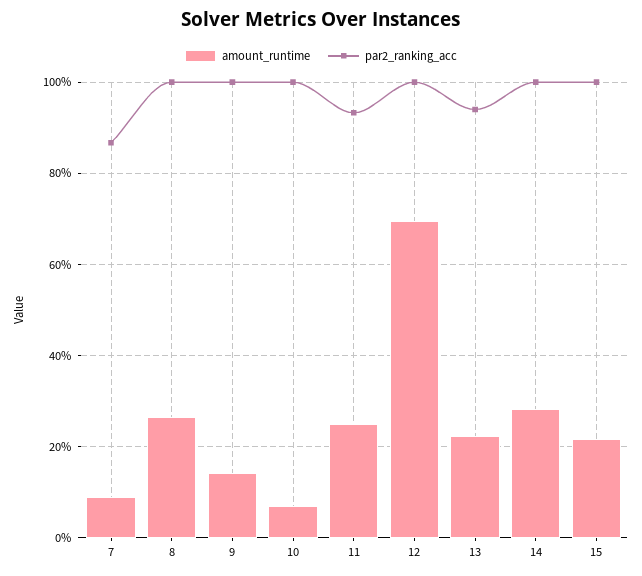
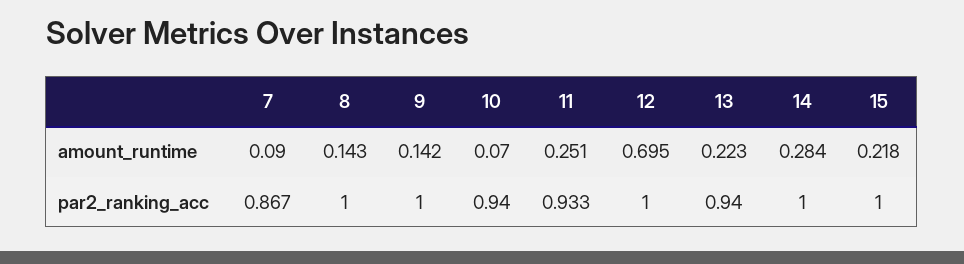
amount_runtime, 8: 0.26 -> 0.143
par2_ranking_acc, 10: 1 -> 0.94

